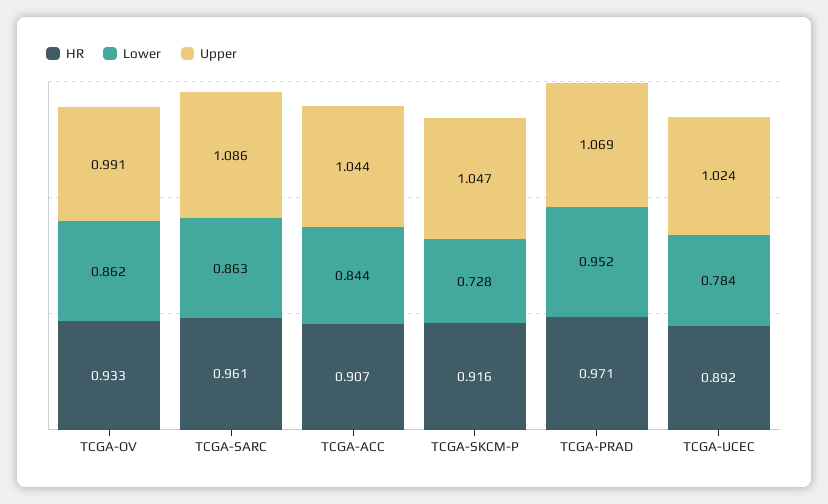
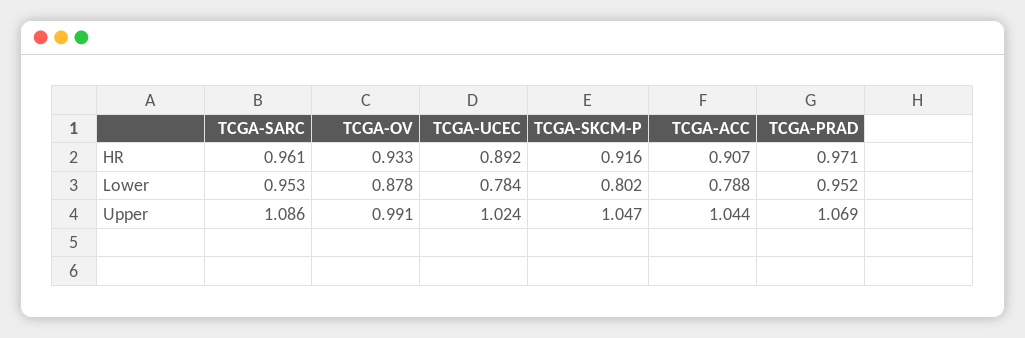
Lower, TCGA-OV: 0.862 -> 0.878
Lower, TCGA-SARC: 0.863 -> 0.953
Lower, TCGA-ACC: 0.844 -> 0.788
Lower, TCGA-SKCM-P: 0.728 -> 0.802

